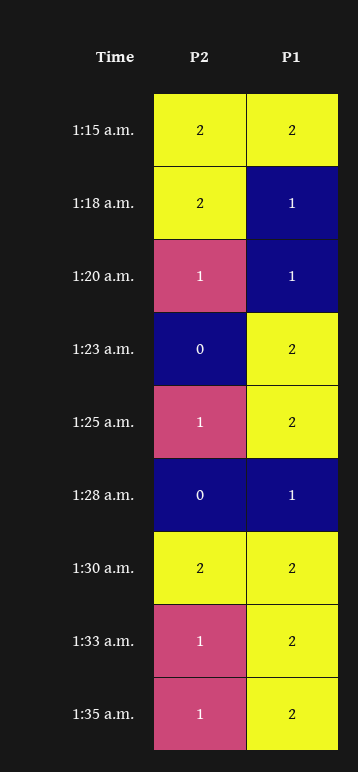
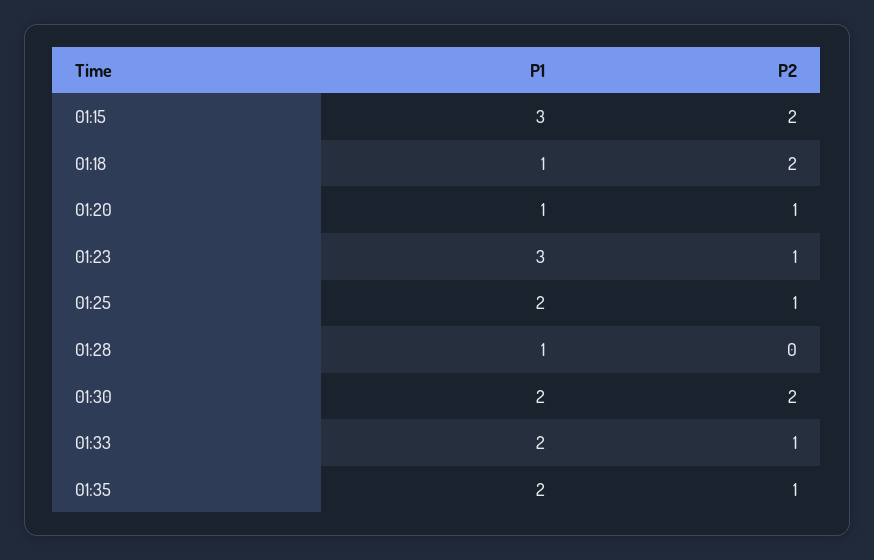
P1, 1:15 a.m.: 2 -> 3
P2, 1:23 a.m.: 0 -> 1
P1, 1:23 a.m.: 2 -> 3

